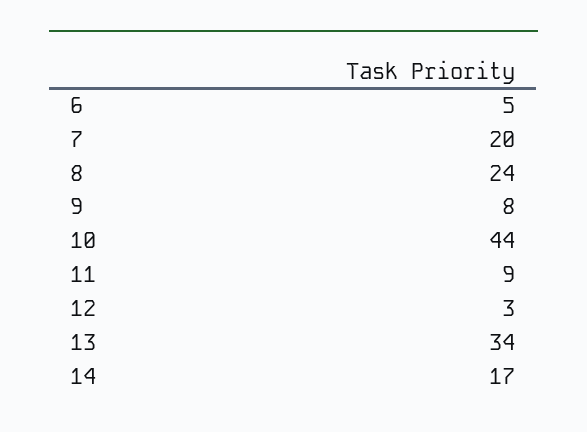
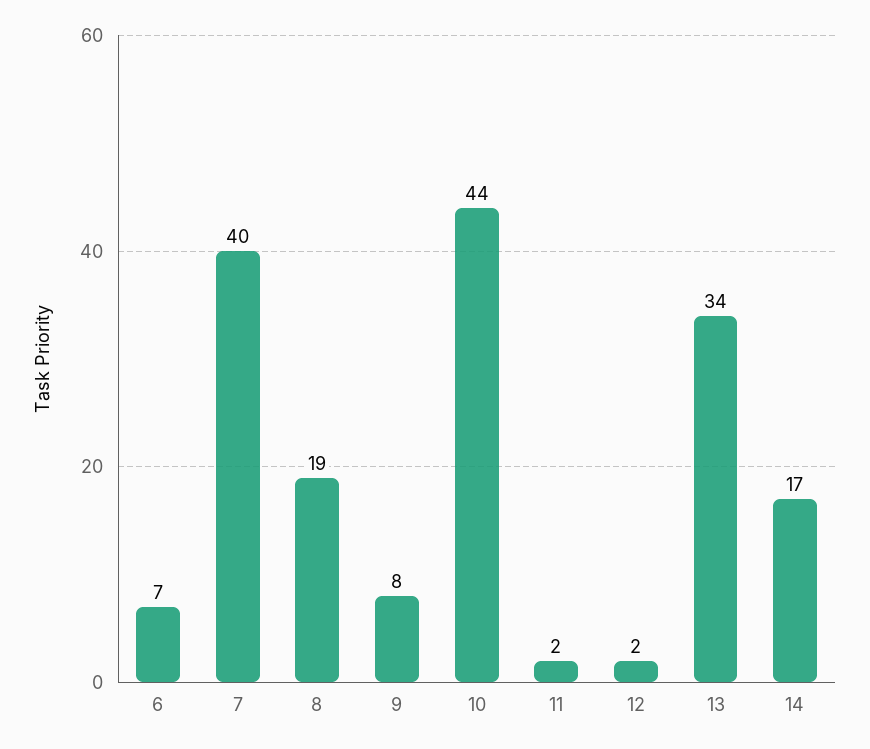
6: 5 -> 7
7: 20 -> 40
8: 24 -> 19
11: 9 -> 2
12: 3 -> 2

